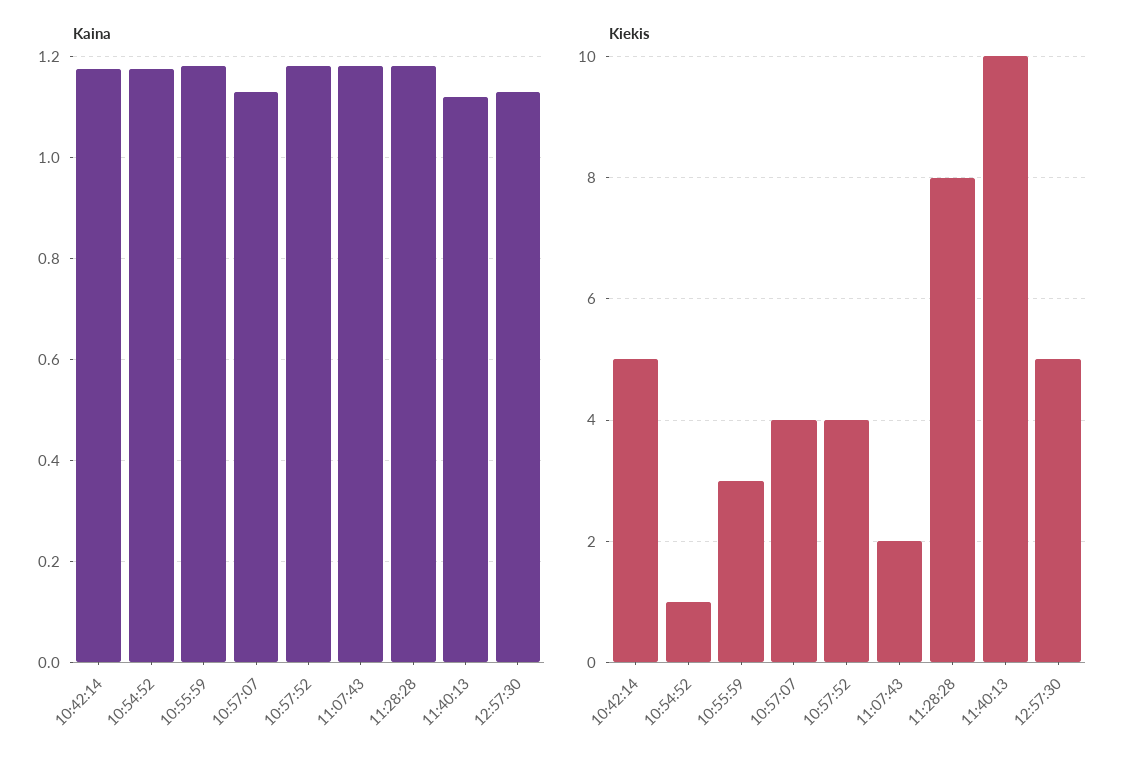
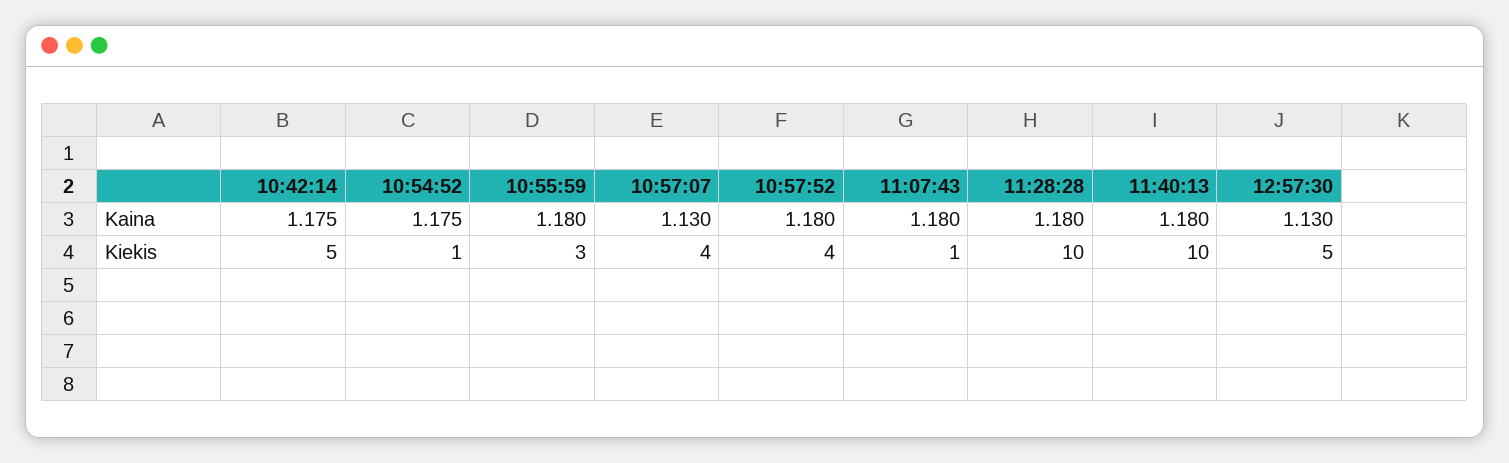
Kaina, 11:40:13: 1.12 -> 1.18
Kiekis, 11:07:43: 2 -> 1
Kiekis, 11:28:28: 8 -> 10

